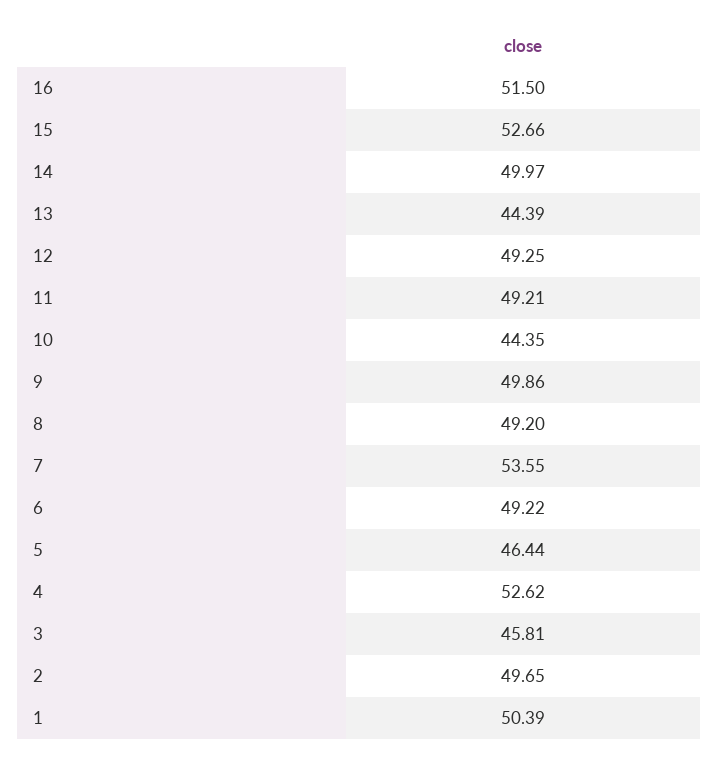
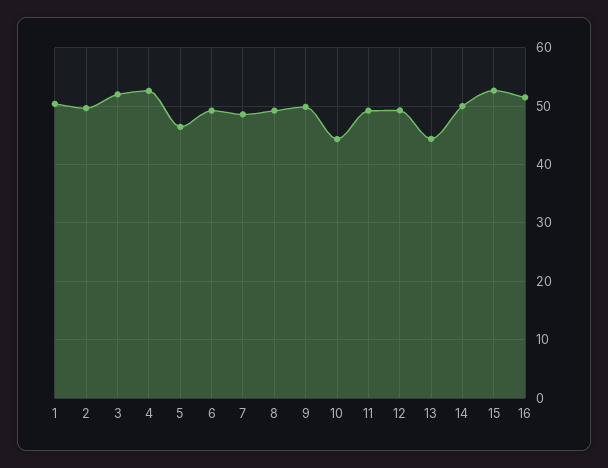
7: 53.55 -> 48
3: 45.81 -> 52

